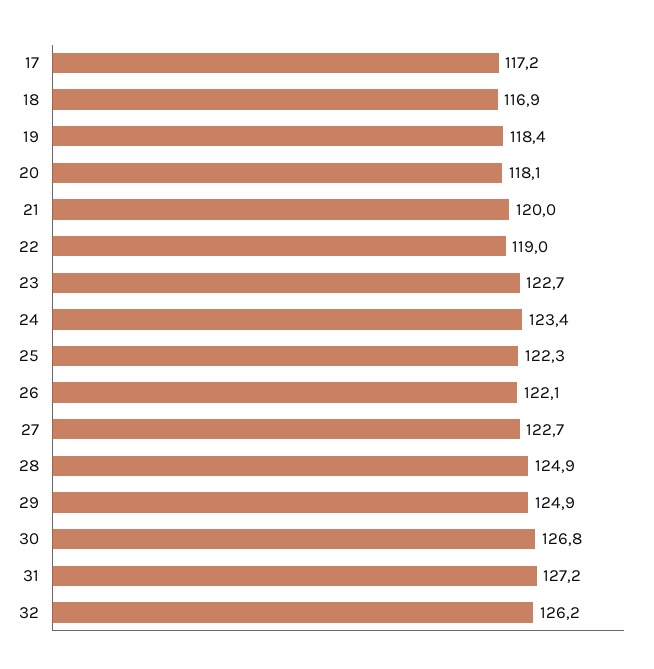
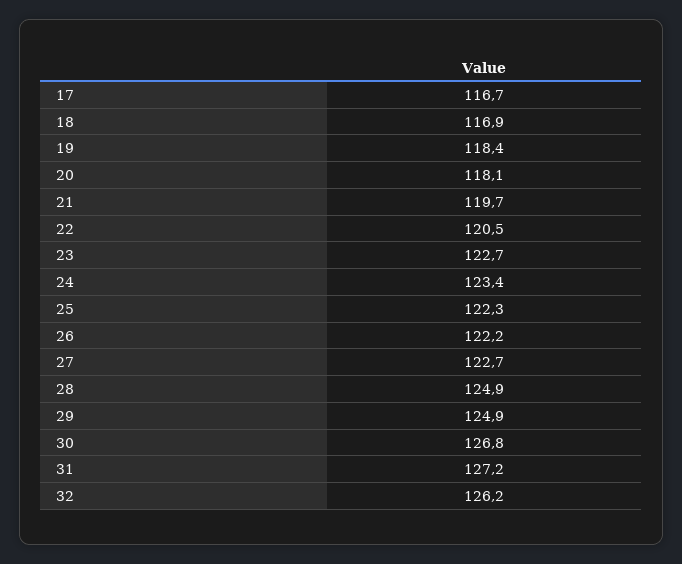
17: 117.2 -> 116.7
21: 120 -> 119.7
22: 119 -> 120.5
26: 122.1 -> 122.2

